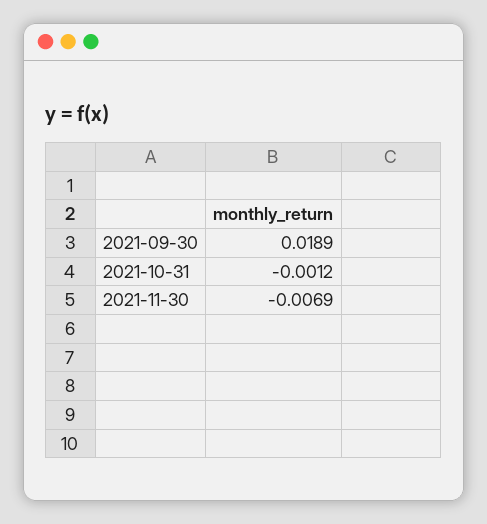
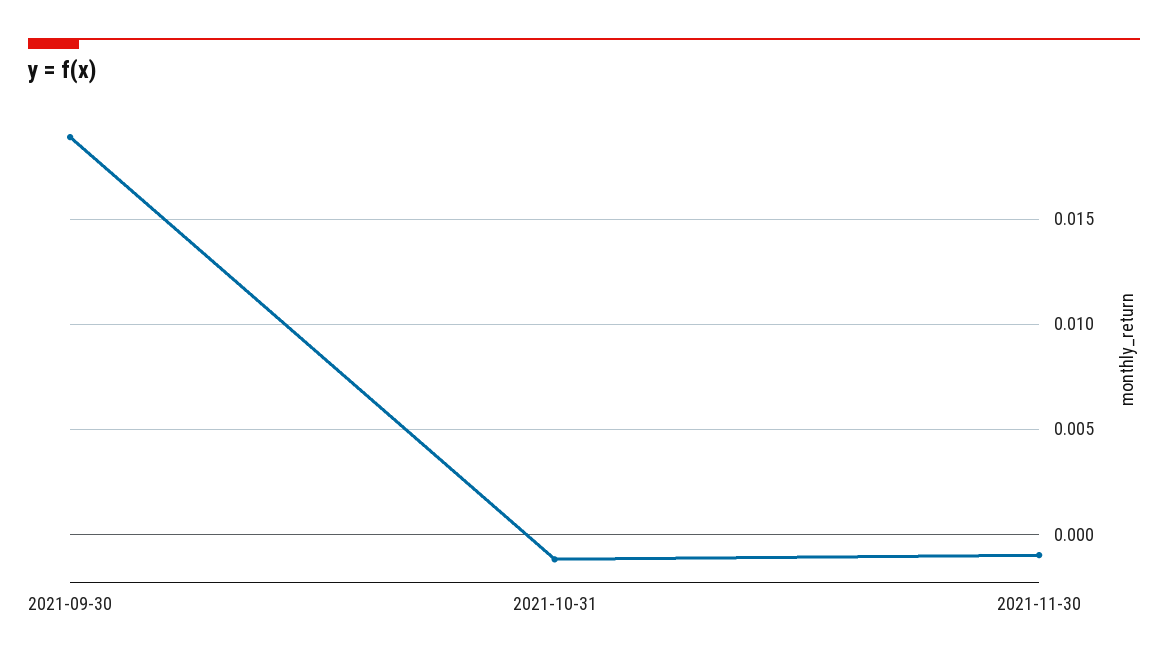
2021-11-30: -0.0069 -> -0.001

